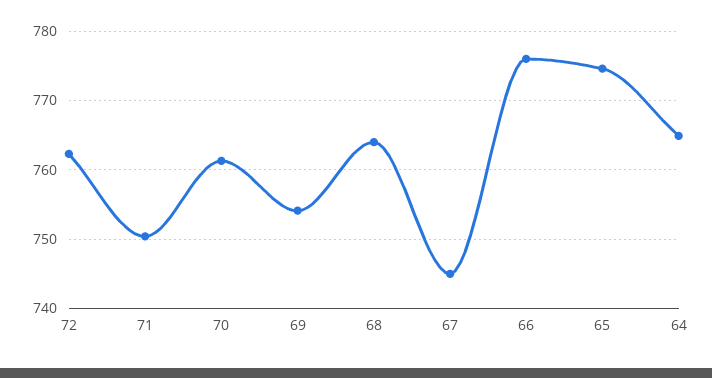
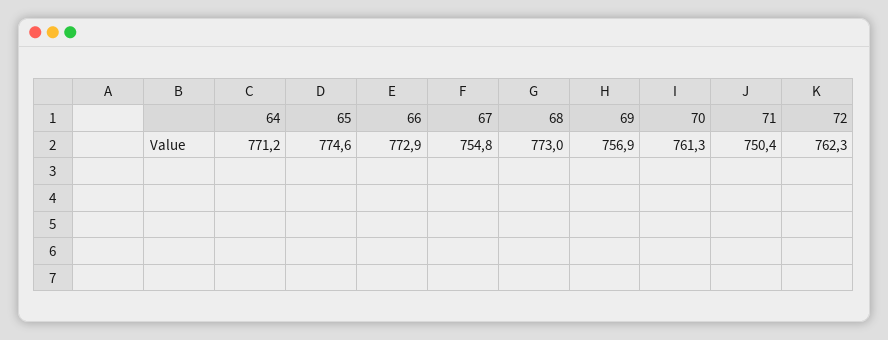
69: 754 -> 756.9
68: 764 -> 773
67: 745 -> 754.8
66: 776 -> 772.9
64: 765 -> 771.2

